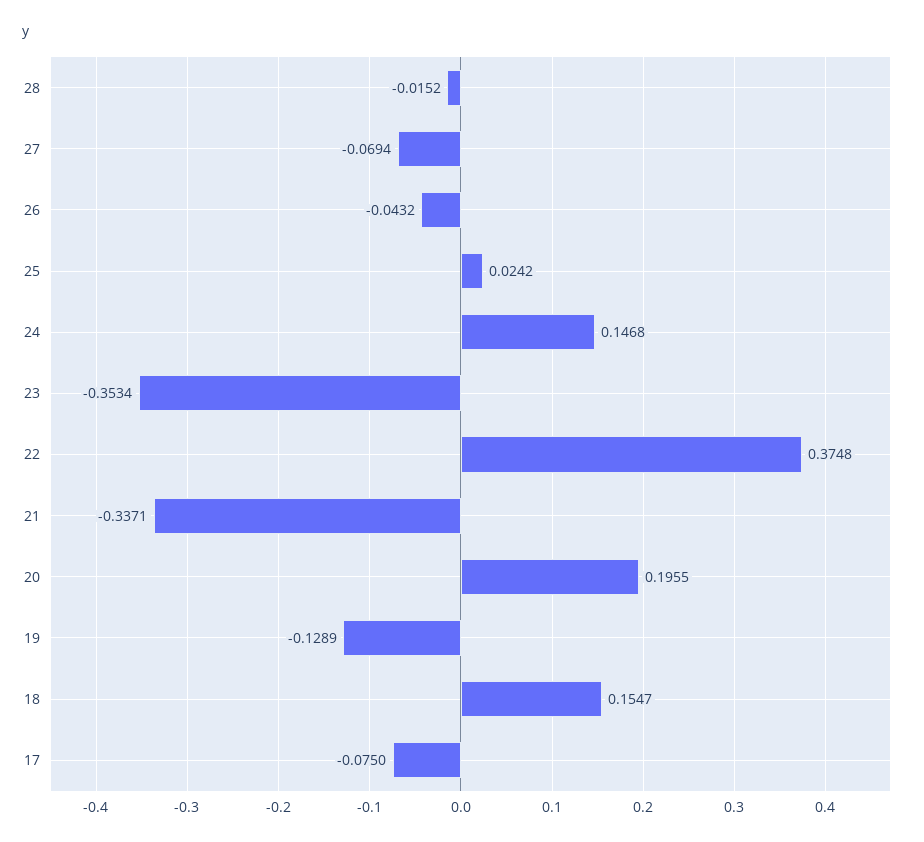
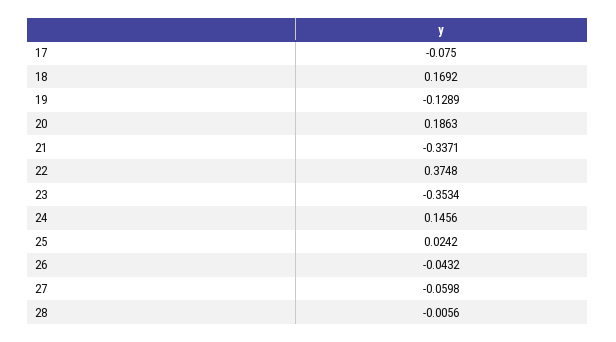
28: -0.0152 -> -0.0056
27: -0.0694 -> -0.0598
24: 0.1468 -> 0.1456
20: 0.1955 -> 0.1863
18: 0.1547 -> 0.1692

